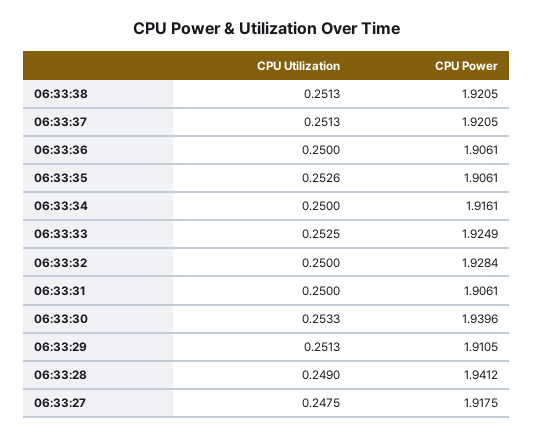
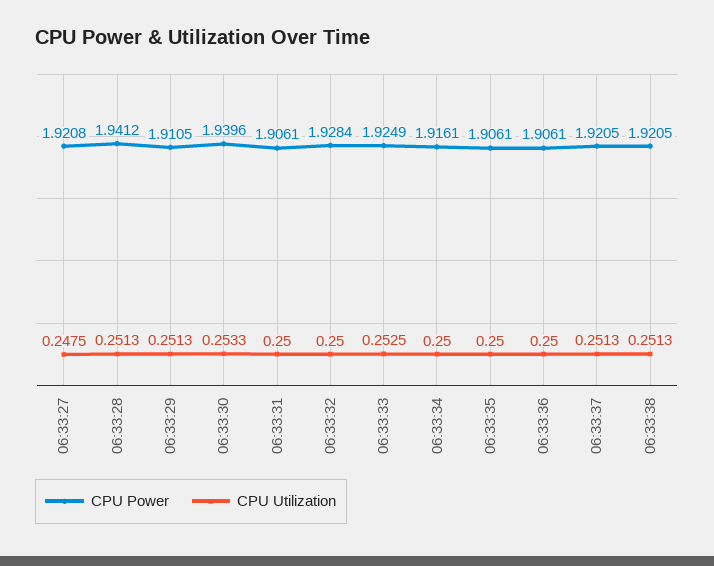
CPU Utilization, 06:33:35: 0.2526 -> 0.25
CPU Utilization, 06:33:28: 0.249 -> 0.2513
CPU Power, 06:33:27: 1.9175 -> 1.9208

